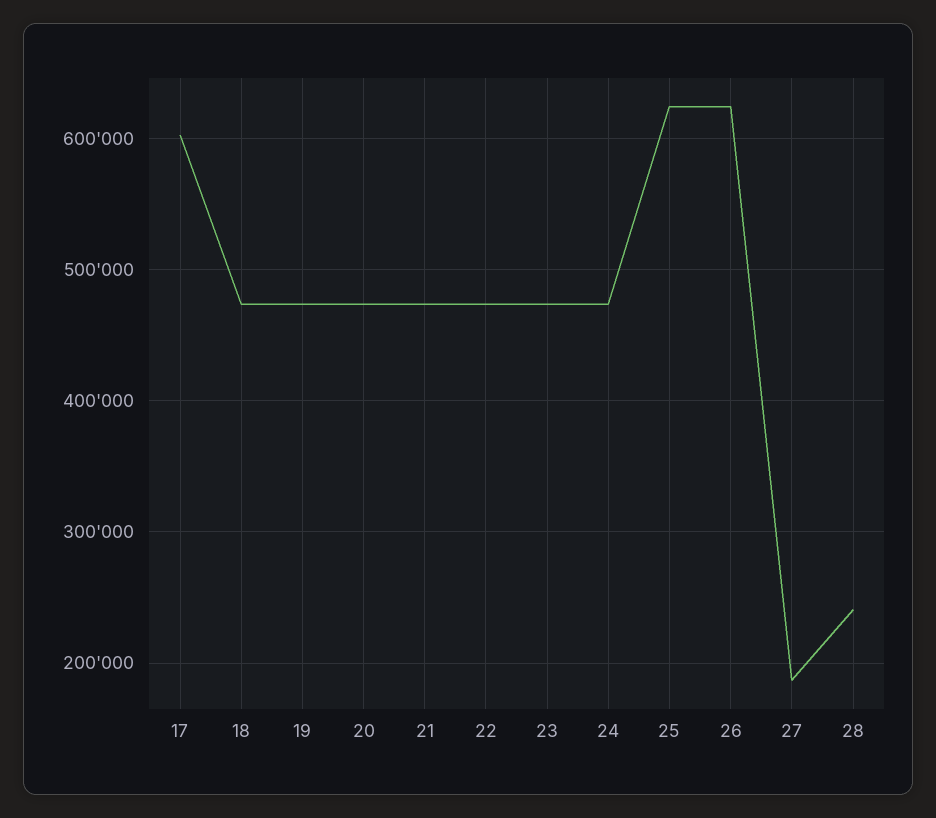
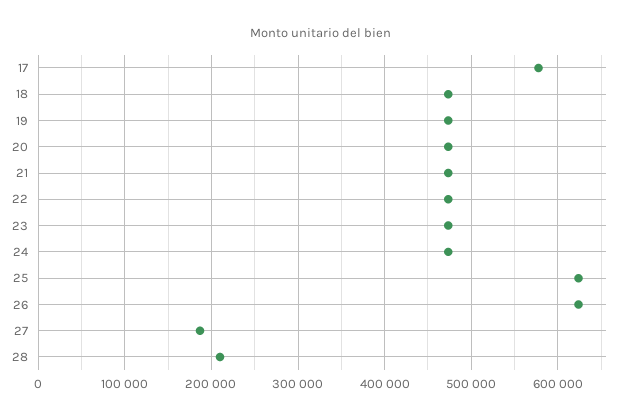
17: 600000 -> 580000
28: 240000 -> 210000

